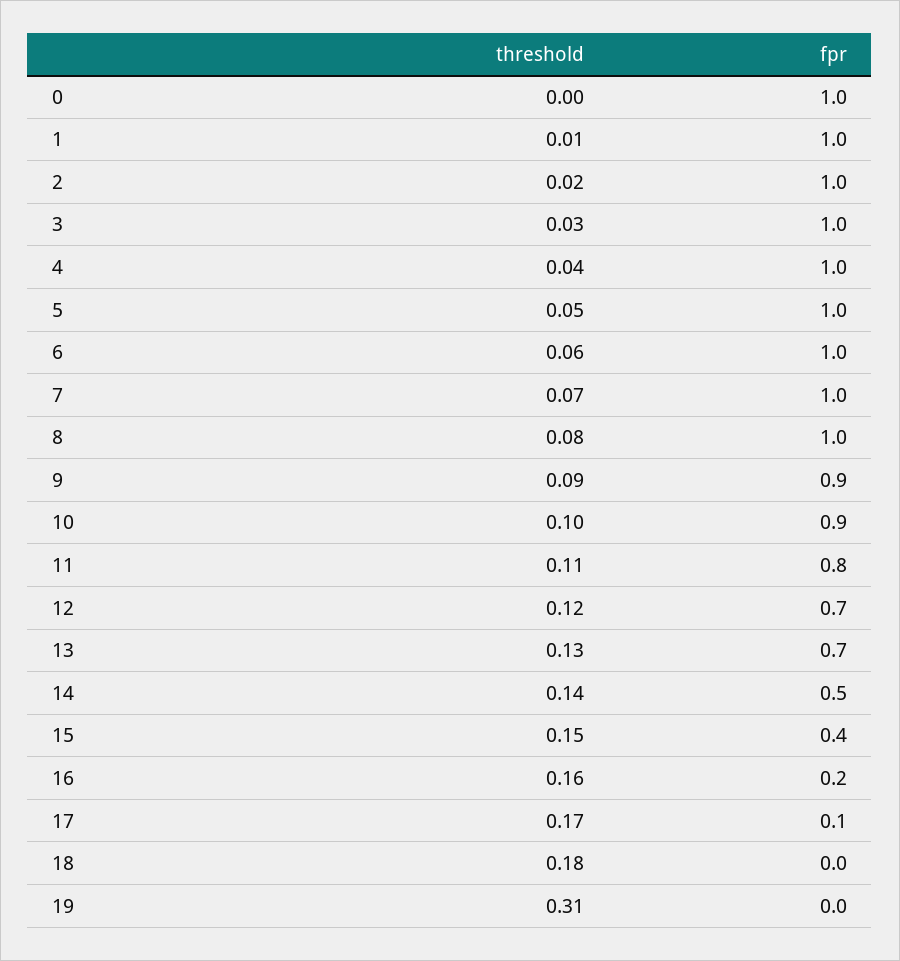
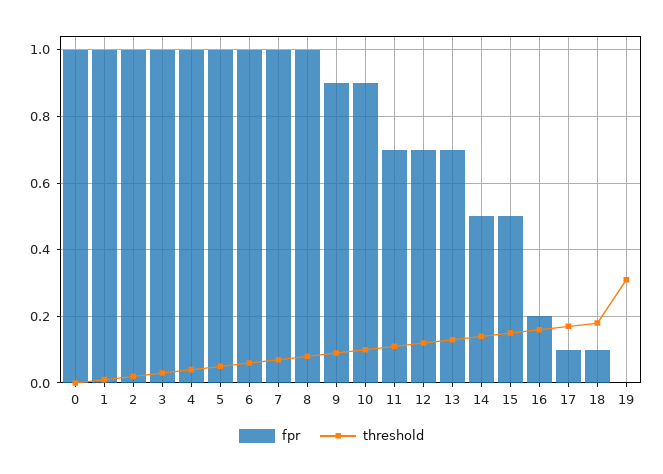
fpr, 11: 0.8 -> 0.7
fpr, 15: 0.4 -> 0.5
fpr, 18: 0 -> 0.1

